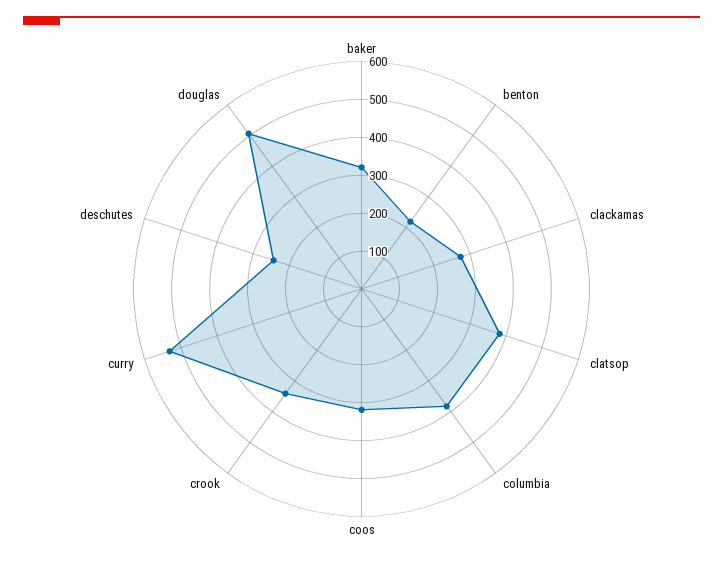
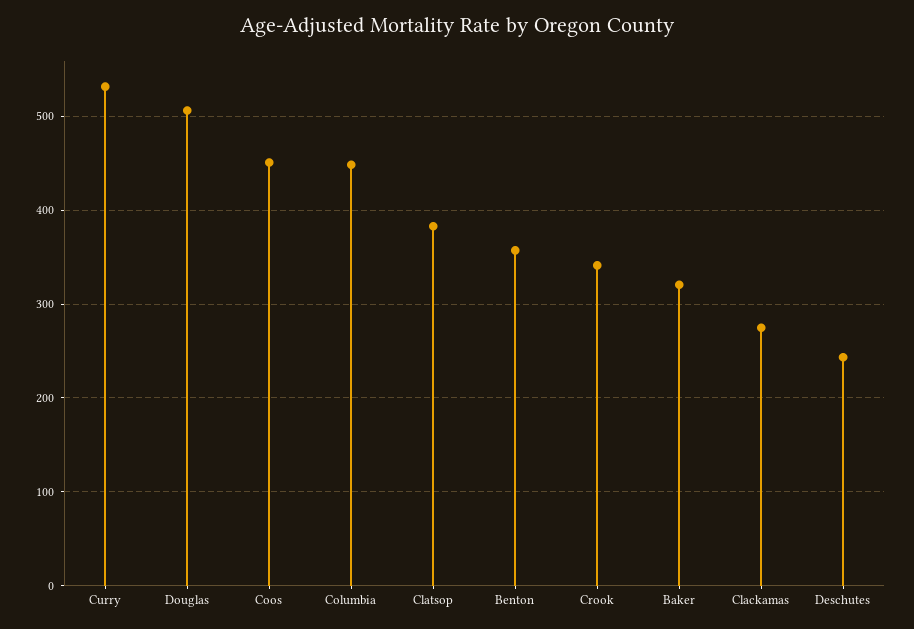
benton: 225 -> 360
columbia: 375 -> 450
coos: 325 -> 450

